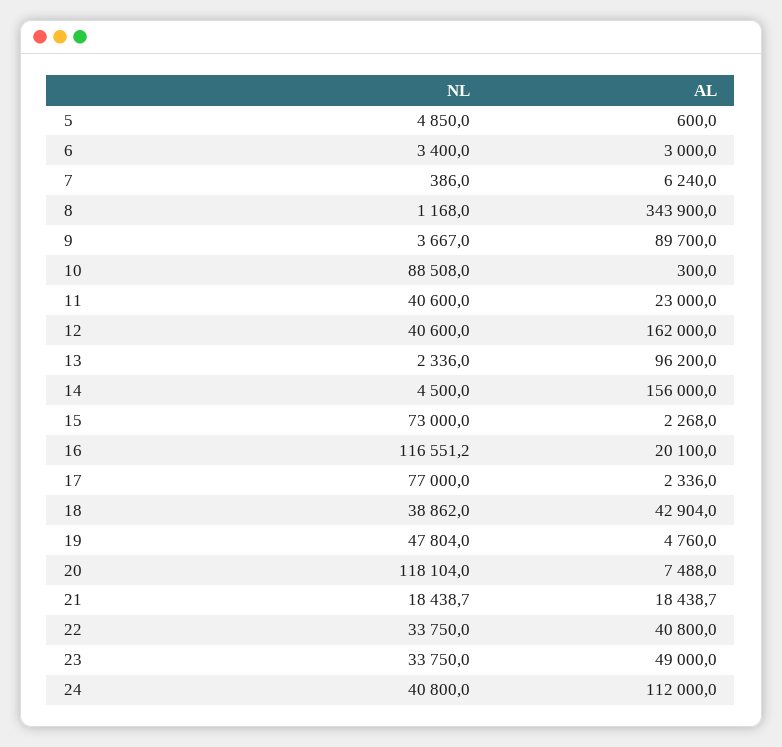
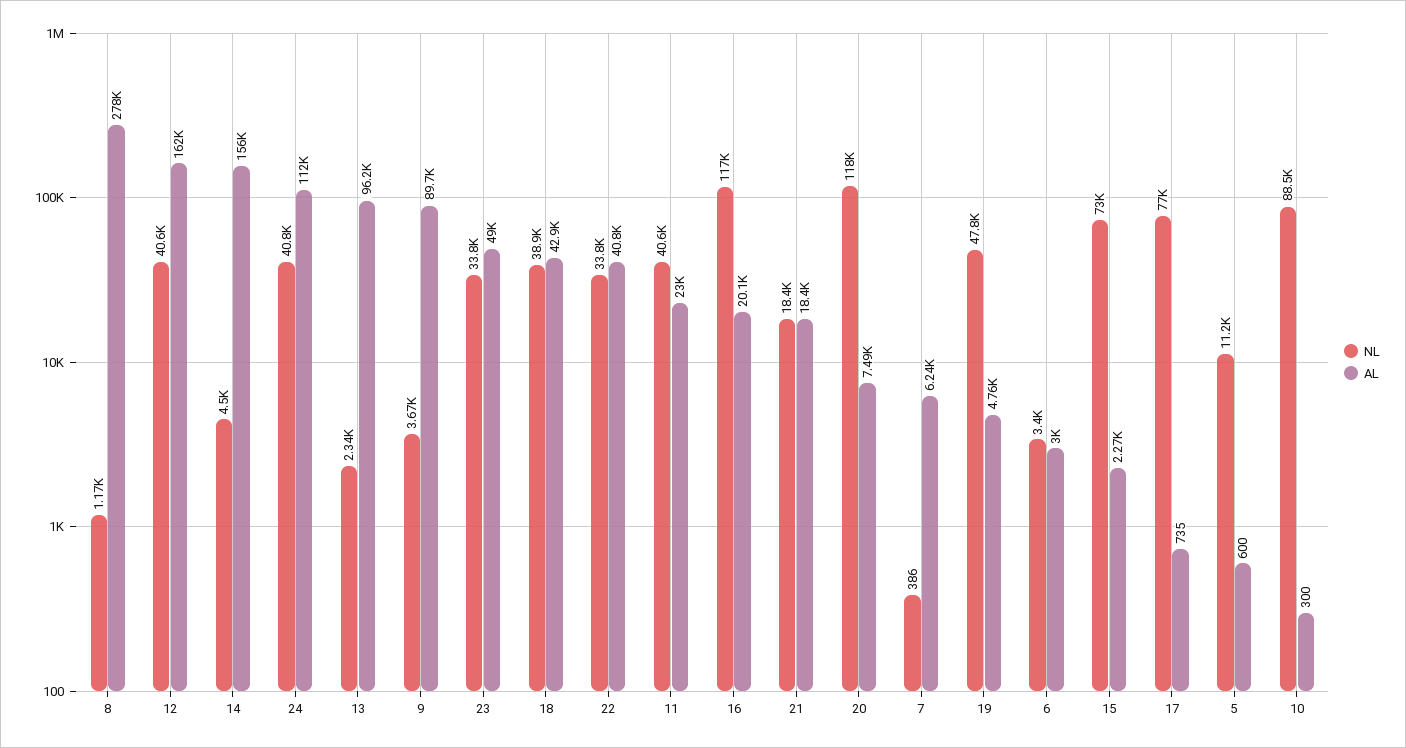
NL, 5: 4850 -> 11200
AL, 8: 343900 -> 278000
AL, 17: 2336 -> 735

